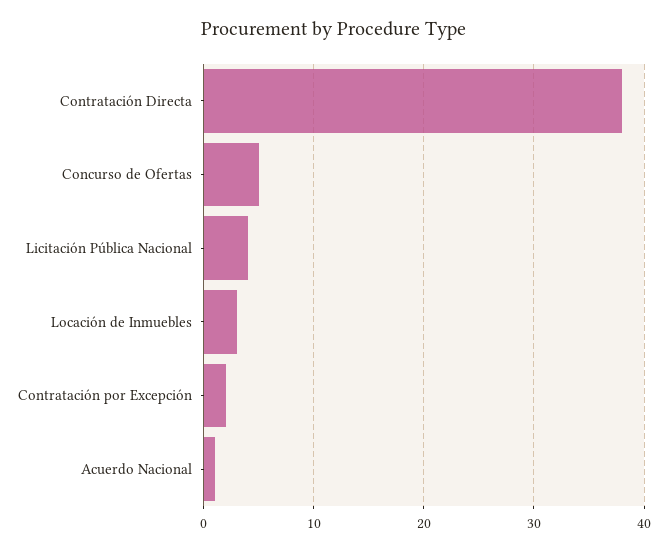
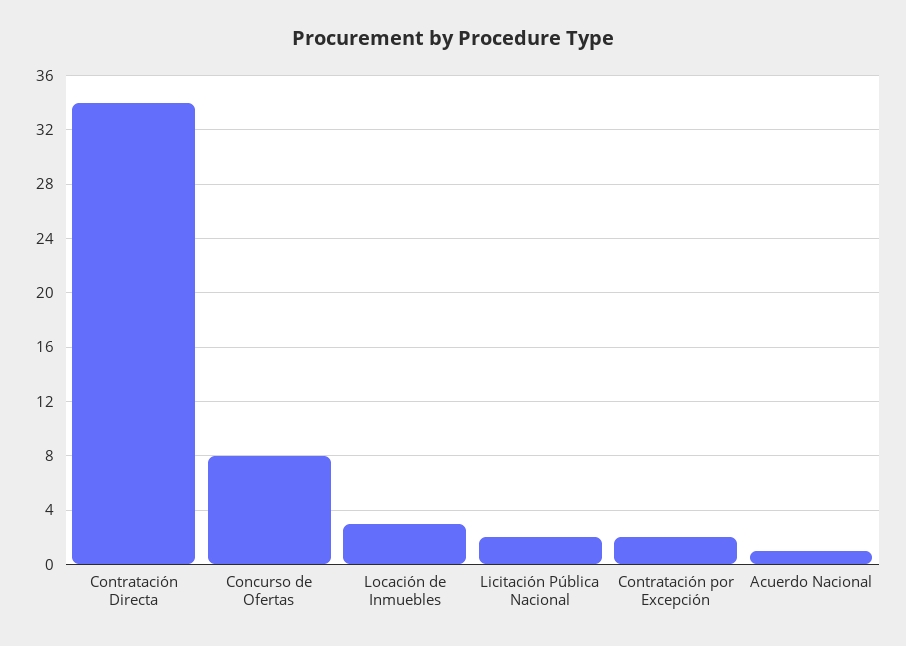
Contratación Directa: 38 -> 34
Concurso de Ofertas: 5 -> 8
Licitación Pública Nacional: 4 -> 2

